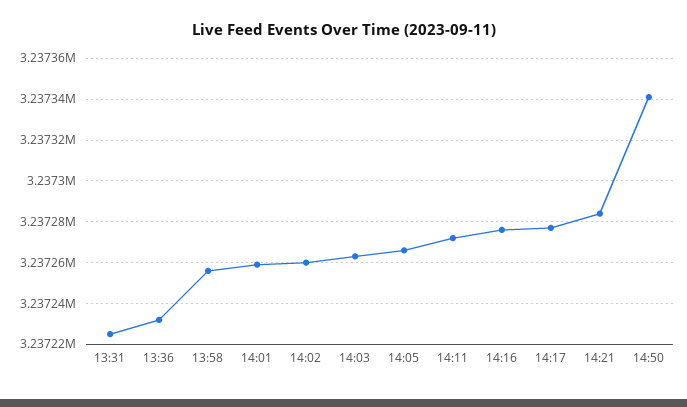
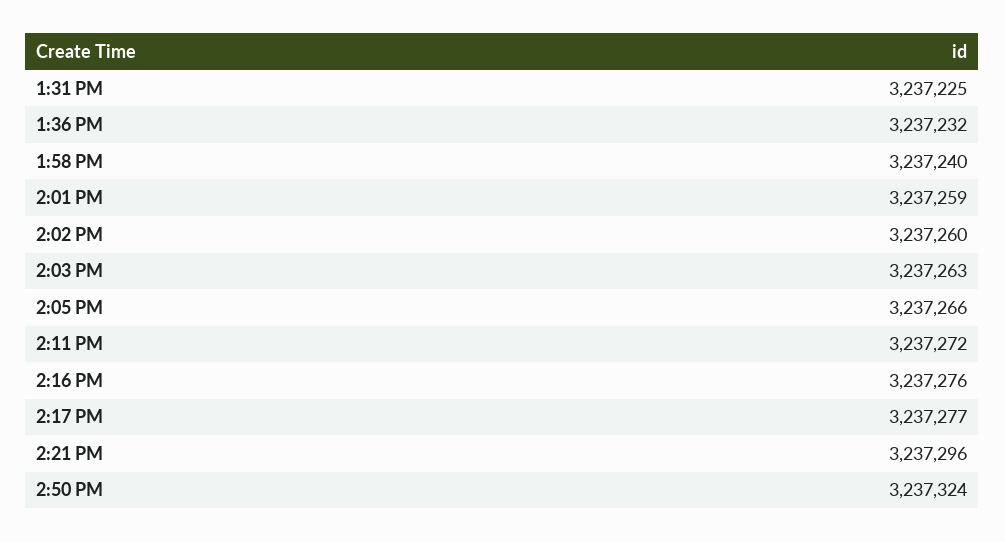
13:58: 3237255 -> 3237240
14:21: 3237285 -> 3237296
14:50: 3237340 -> 3237324

